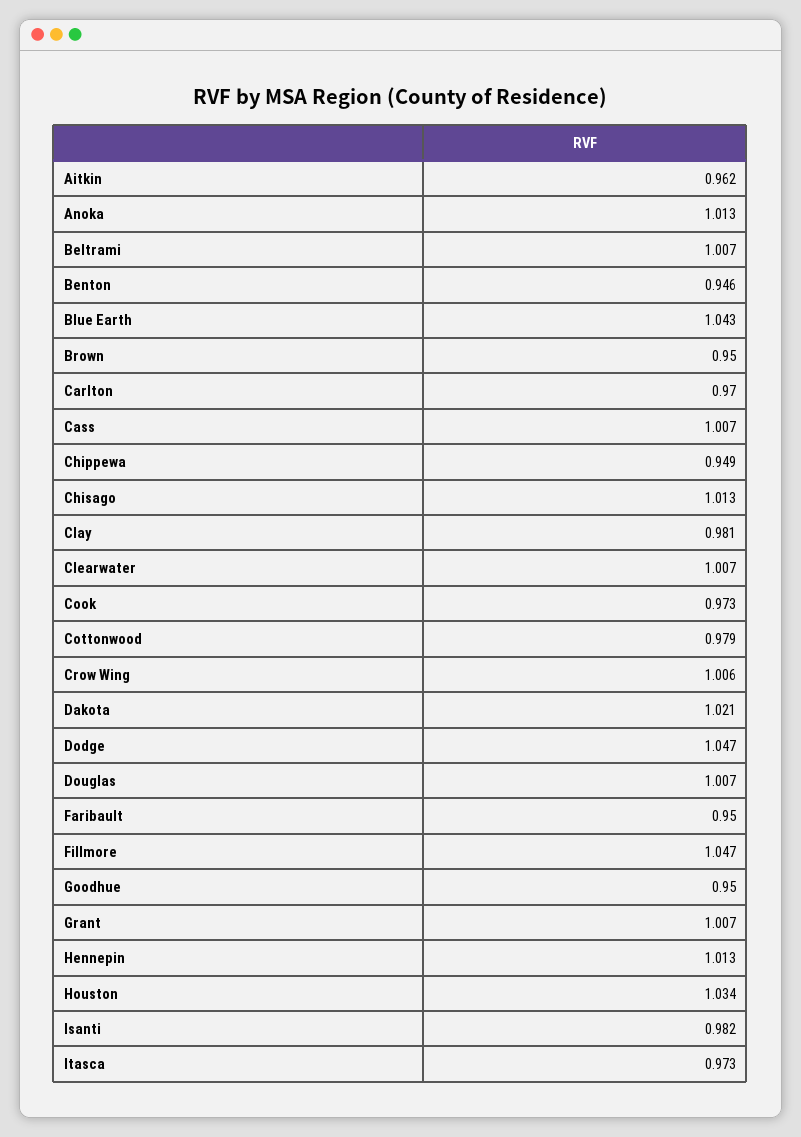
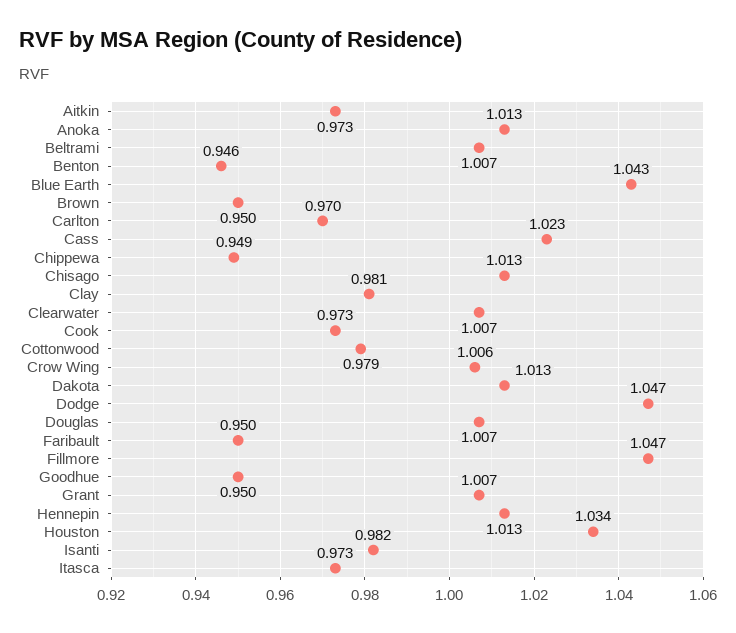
Aitkin: 0.962 -> 0.973
Cass: 1.007 -> 1.023
Dakota: 1.021 -> 1.013

